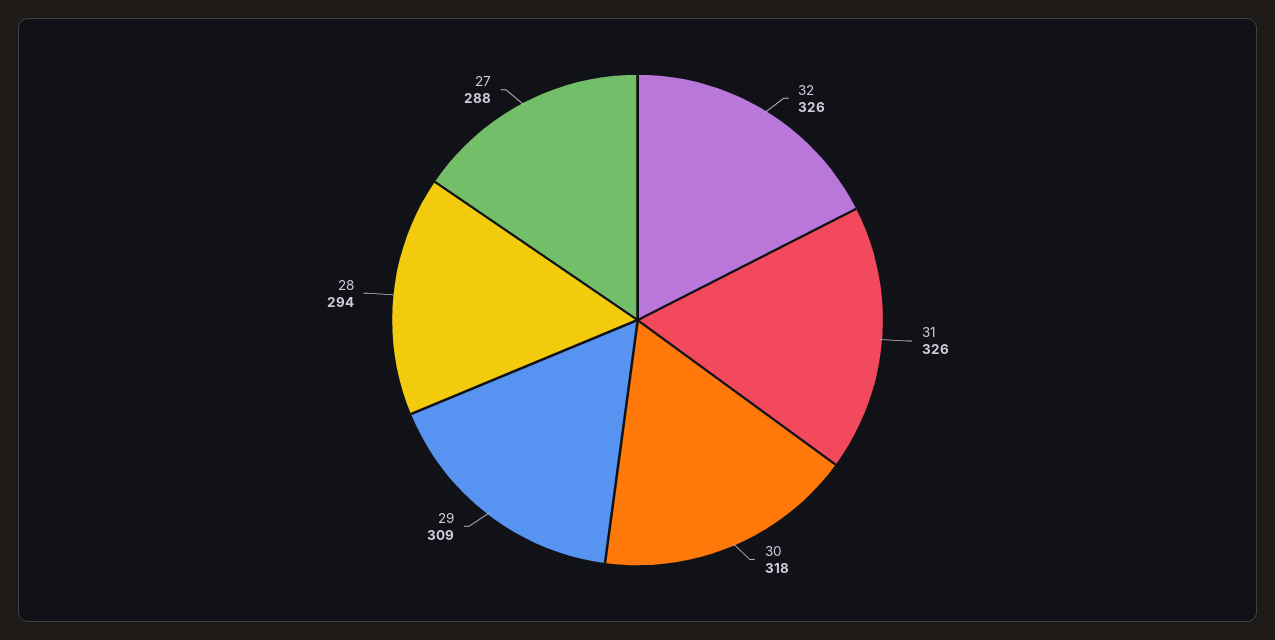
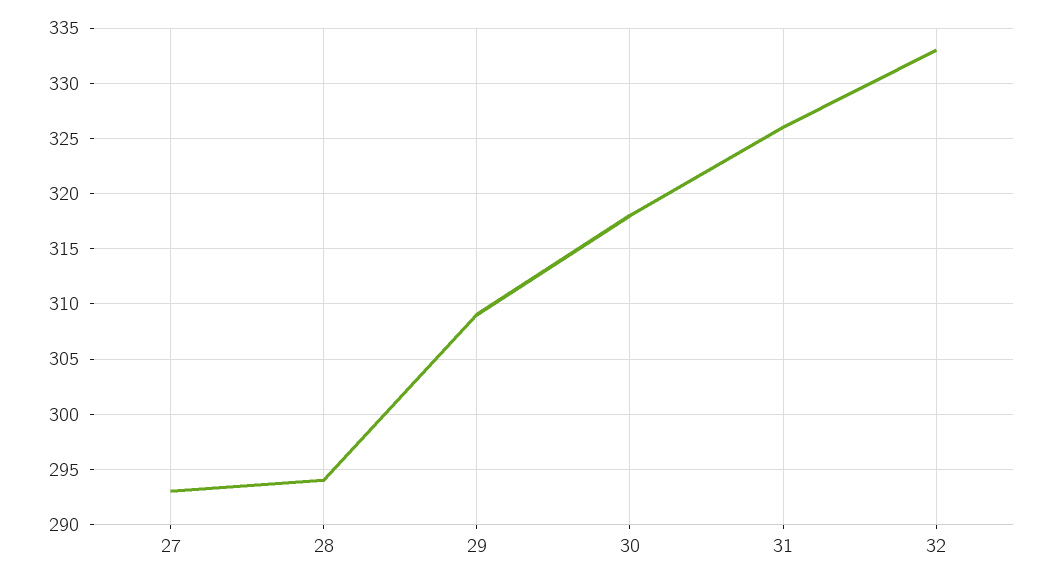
32: 326 -> 333
27: 288 -> 293

